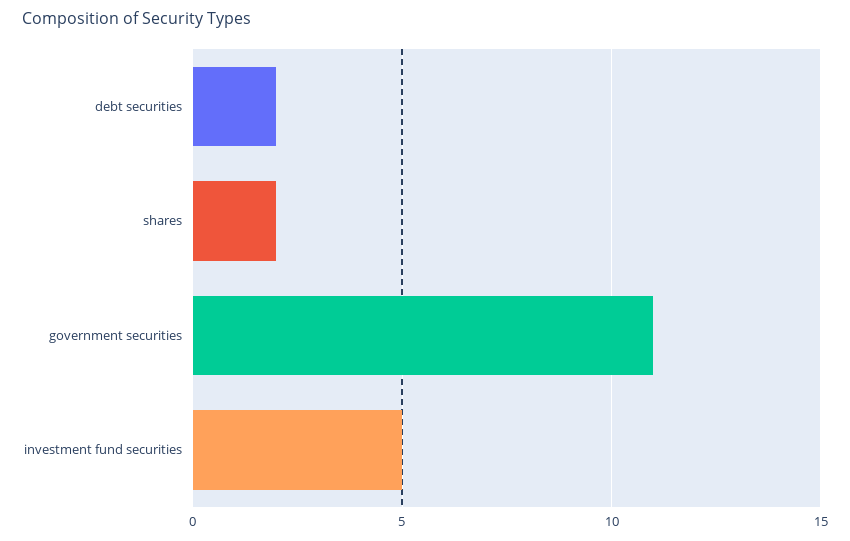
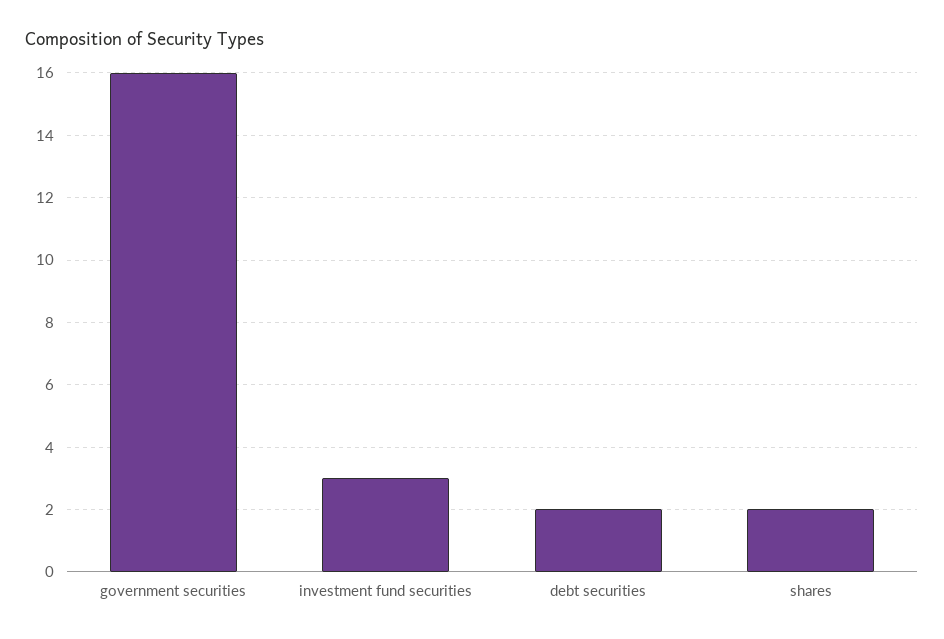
government securities: 11 -> 16
investment fund securities: 5 -> 3

